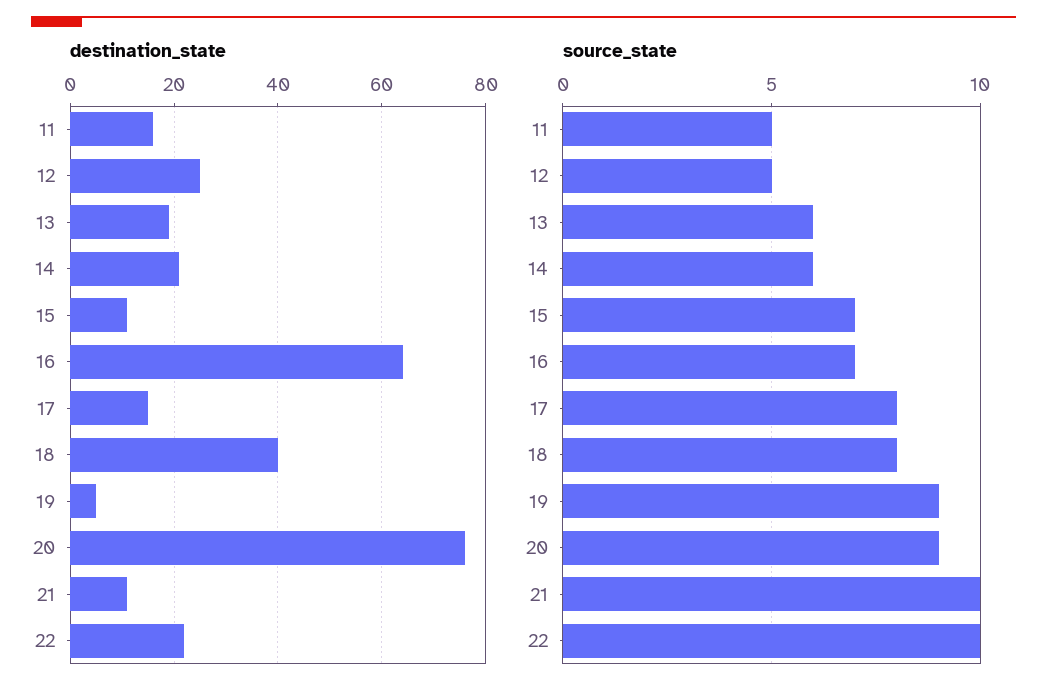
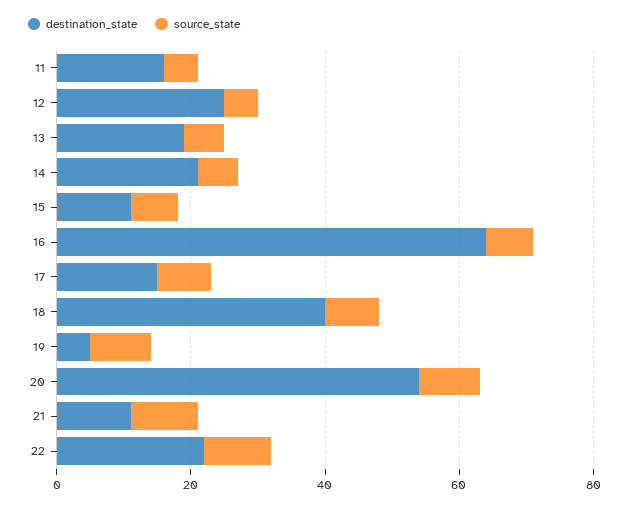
destination_state, 20: 75 -> 55

